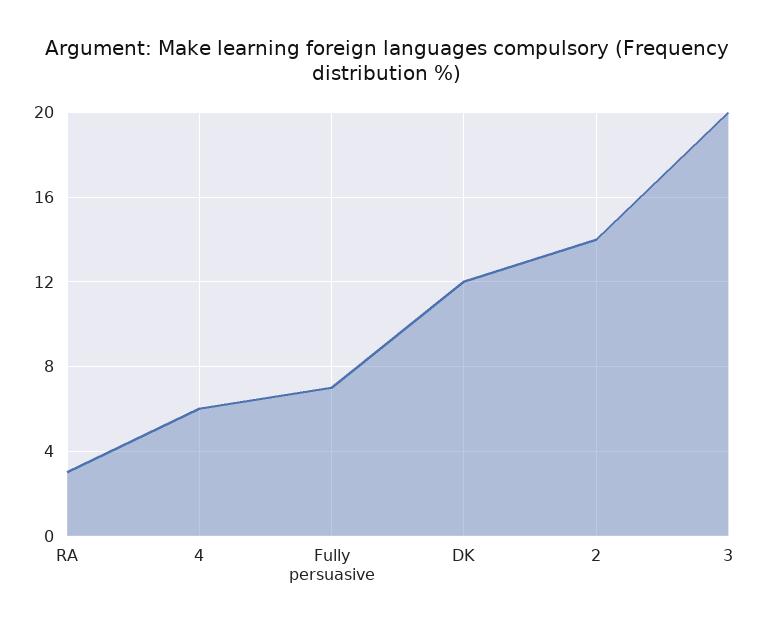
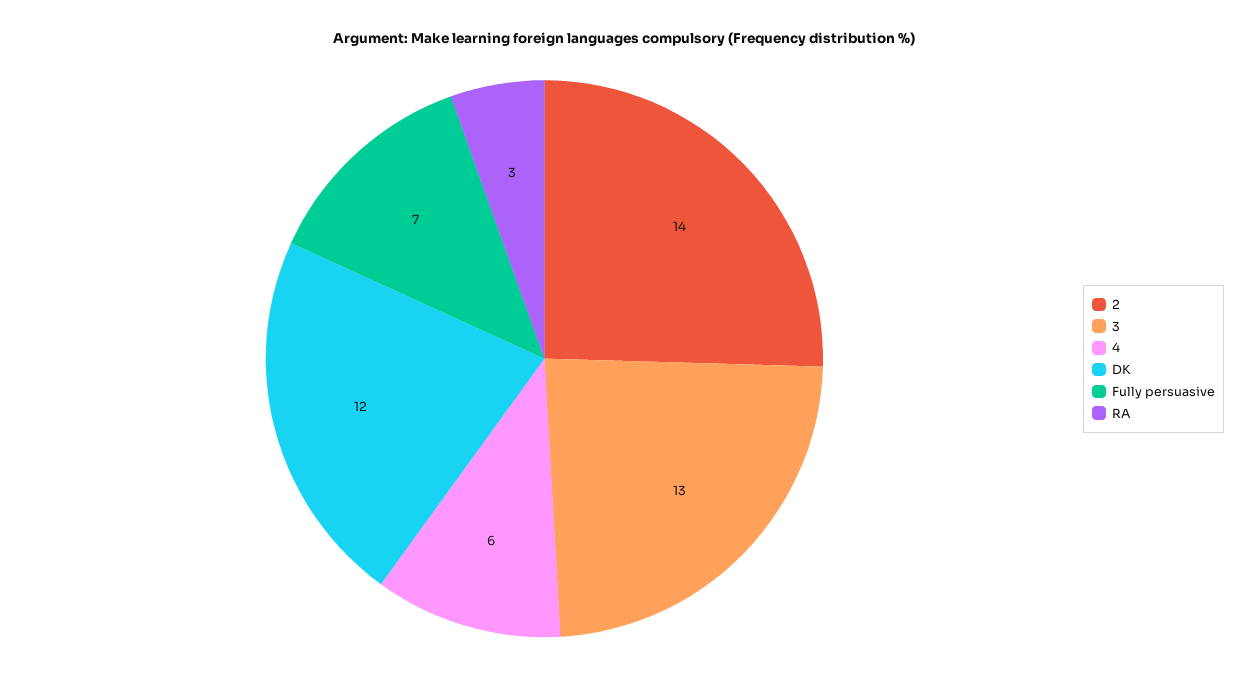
3: 20 -> 13

